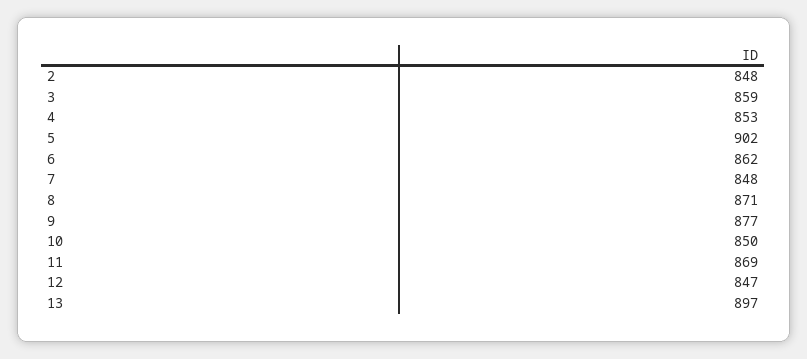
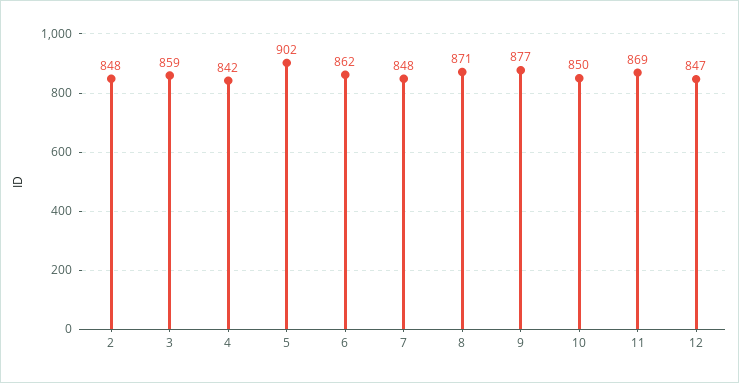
4: 853 -> 842
13: 897 -> none

